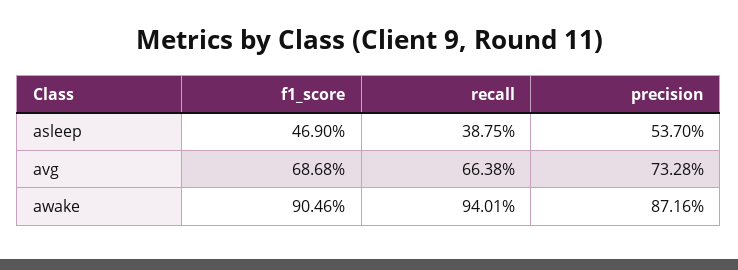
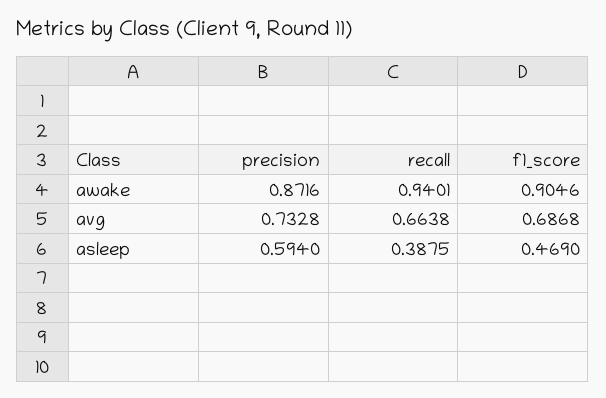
precision, asleep: 0.537 -> 0.594

